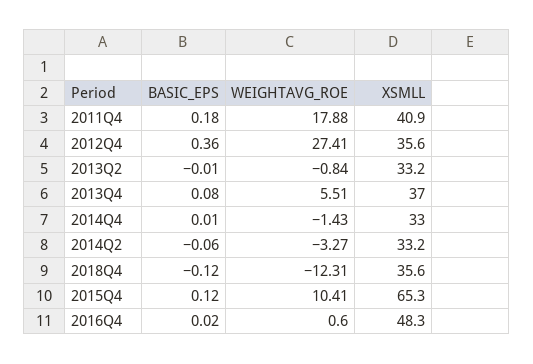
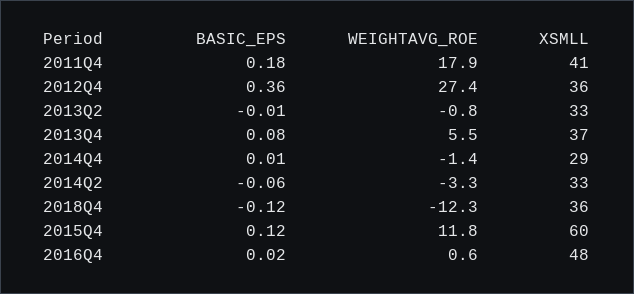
XSMLL, 2014Q4: 33 -> 29
WEIGHTAVG_ROE, 2015Q4: 10.41 -> 11.8
XSMLL, 2015Q4: 65.3 -> 60

